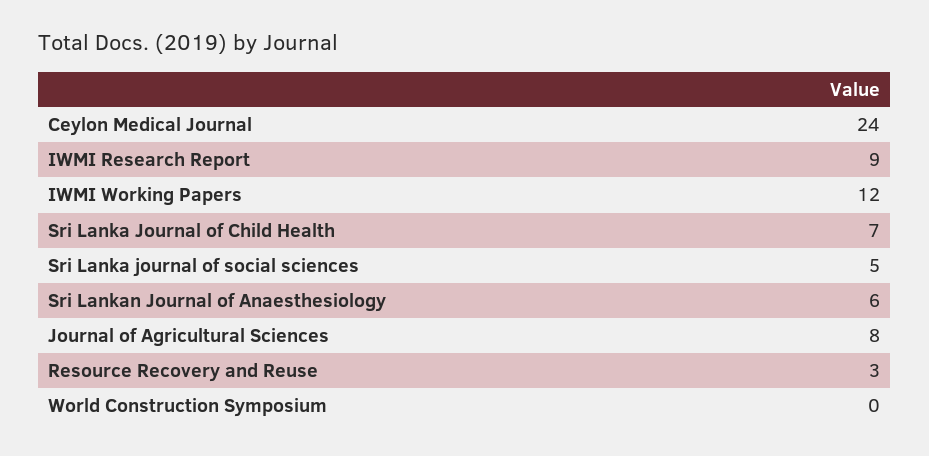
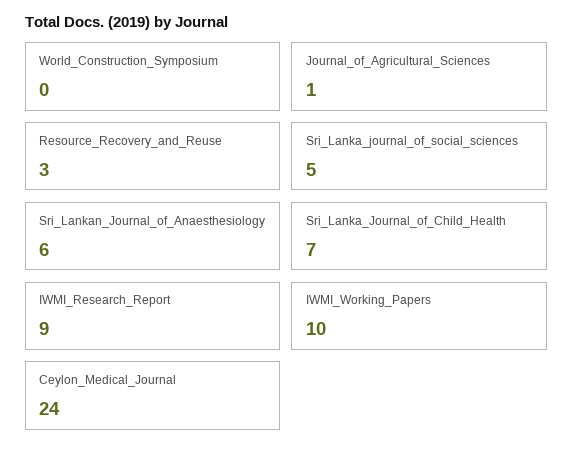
IWMI Working Papers: 12 -> 10
Journal of Agricultural Sciences: 8 -> 1

